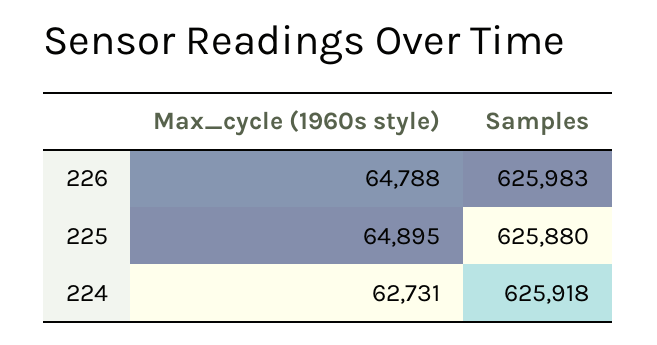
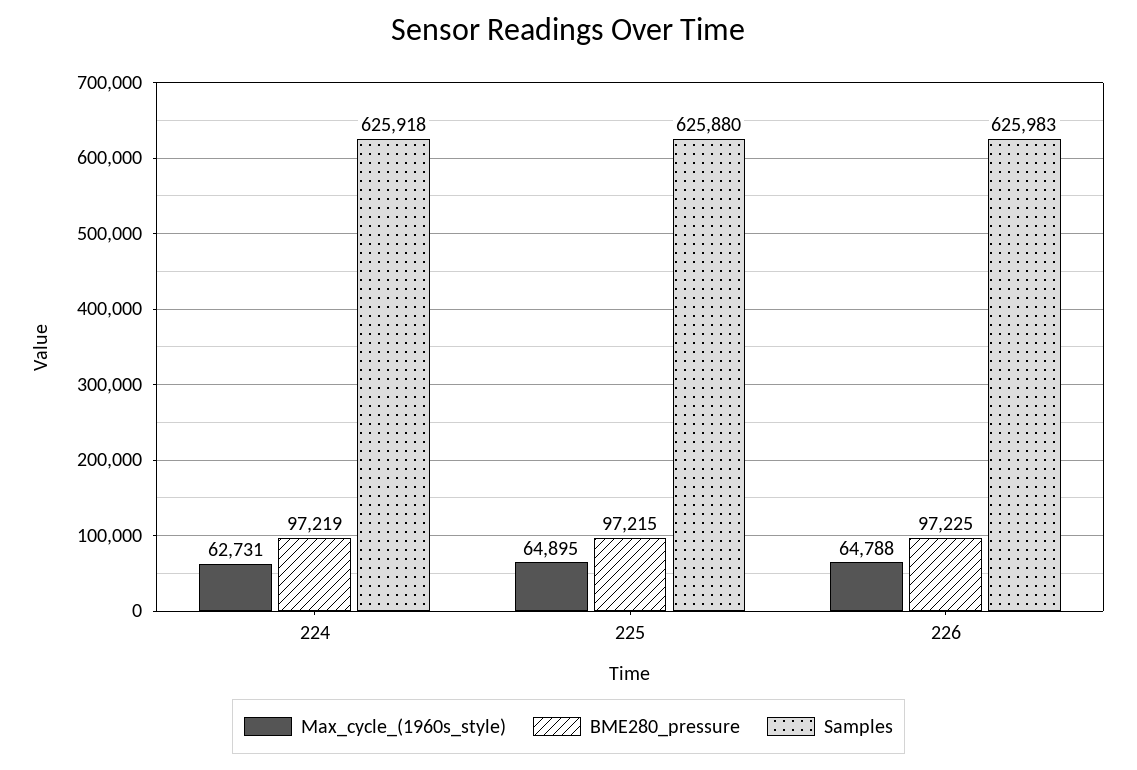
BME280_pressure, 224: none -> 97219
BME280_pressure, 225: none -> 97215
BME280_pressure, 226: none -> 97225

